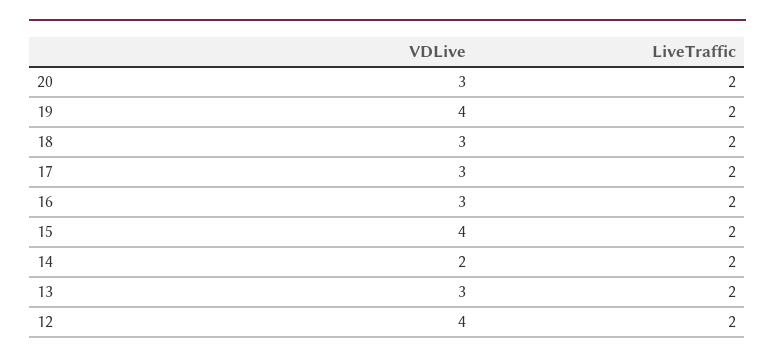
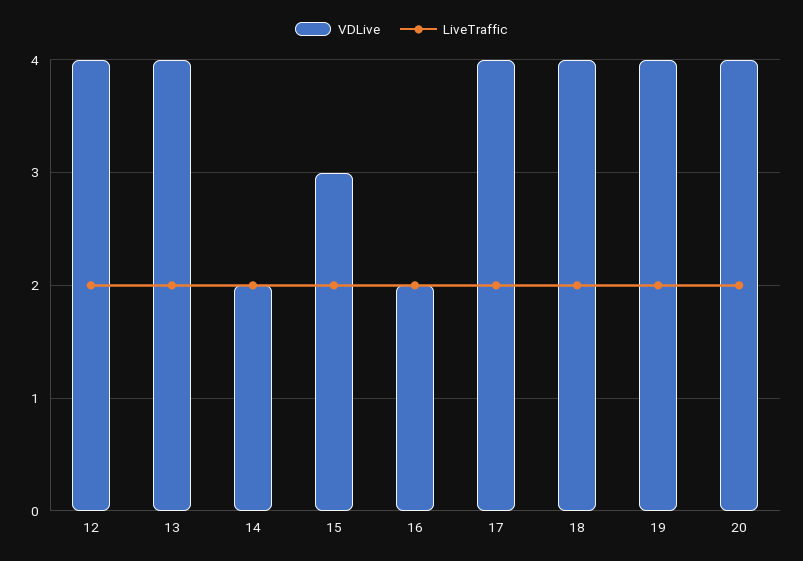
VDLive, 20: 3 -> 4
VDLive, 18: 3 -> 4
VDLive, 17: 3 -> 4
VDLive, 16: 3 -> 2
VDLive, 15: 4 -> 3
VDLive, 13: 3 -> 4

